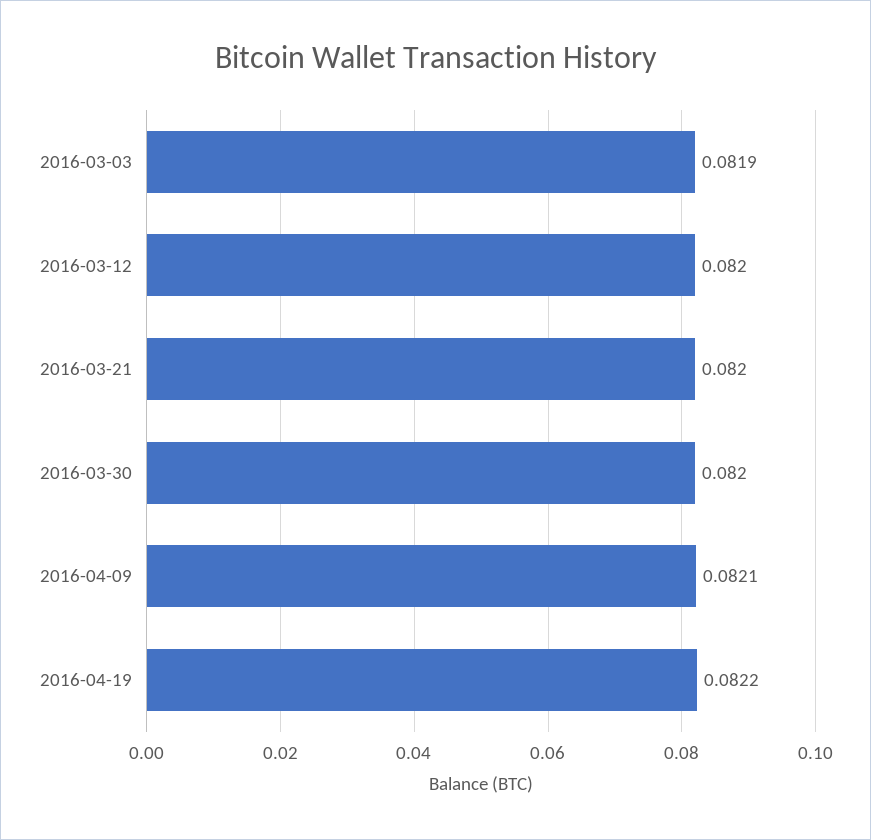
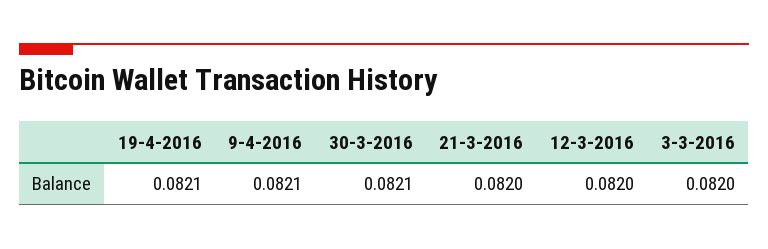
2016-03-03: 0.0819 -> 0.082
2016-03-30: 0.082 -> 0.0821
2016-04-19: 0.0822 -> 0.0821

